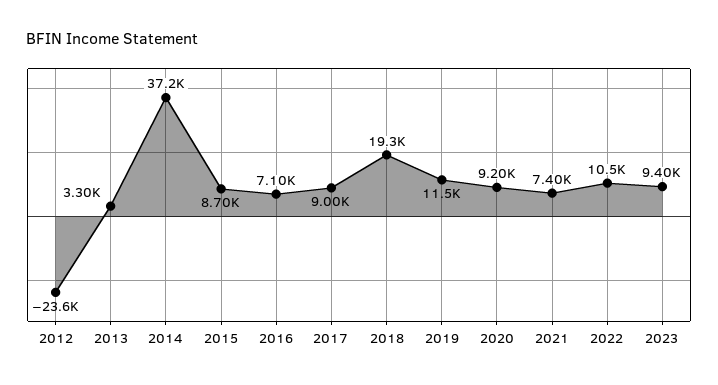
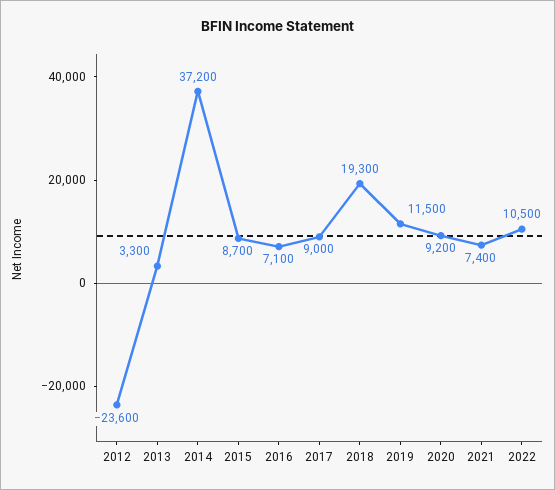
2023: 9400 -> none

